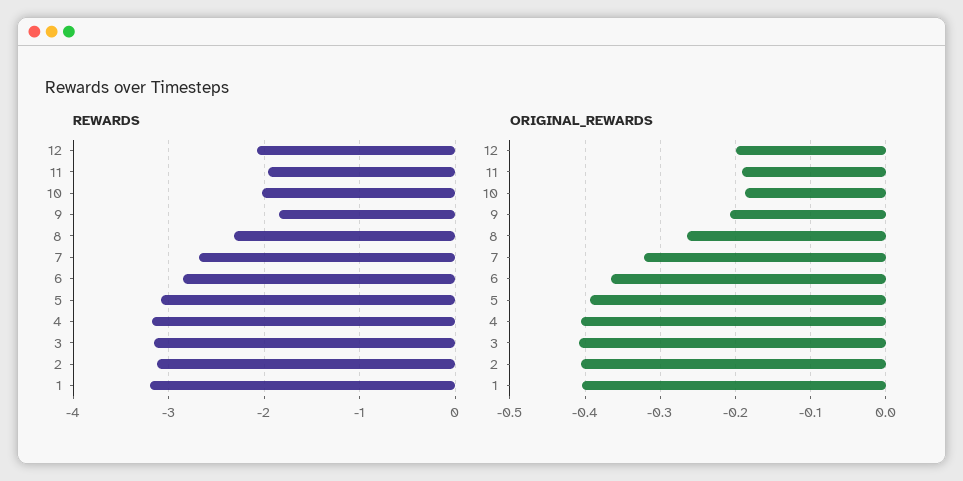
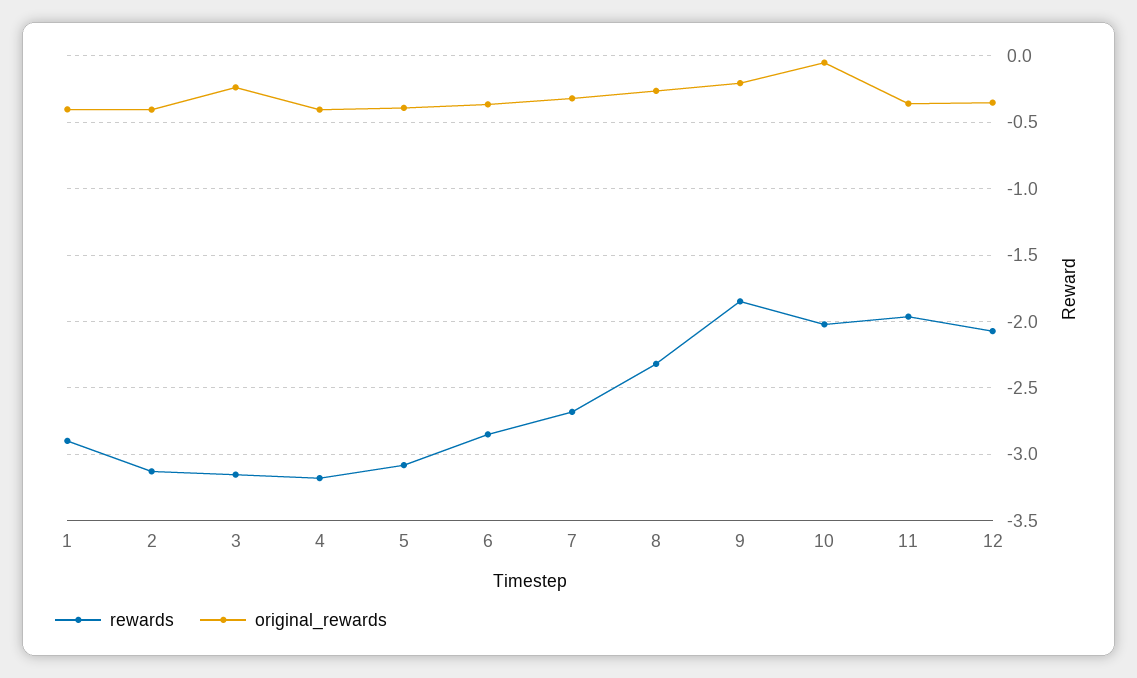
REWARDS, 1: -3.2 -> -2.9
ORIGINAL_REWARDS, 12: -0.2 -> -0.35
ORIGINAL_REWARDS, 11: -0.19 -> -0.35
ORIGINAL_REWARDS, 10: -0.19 -> -0.05
ORIGINAL_REWARDS, 3: -0.41 -> -0.25

